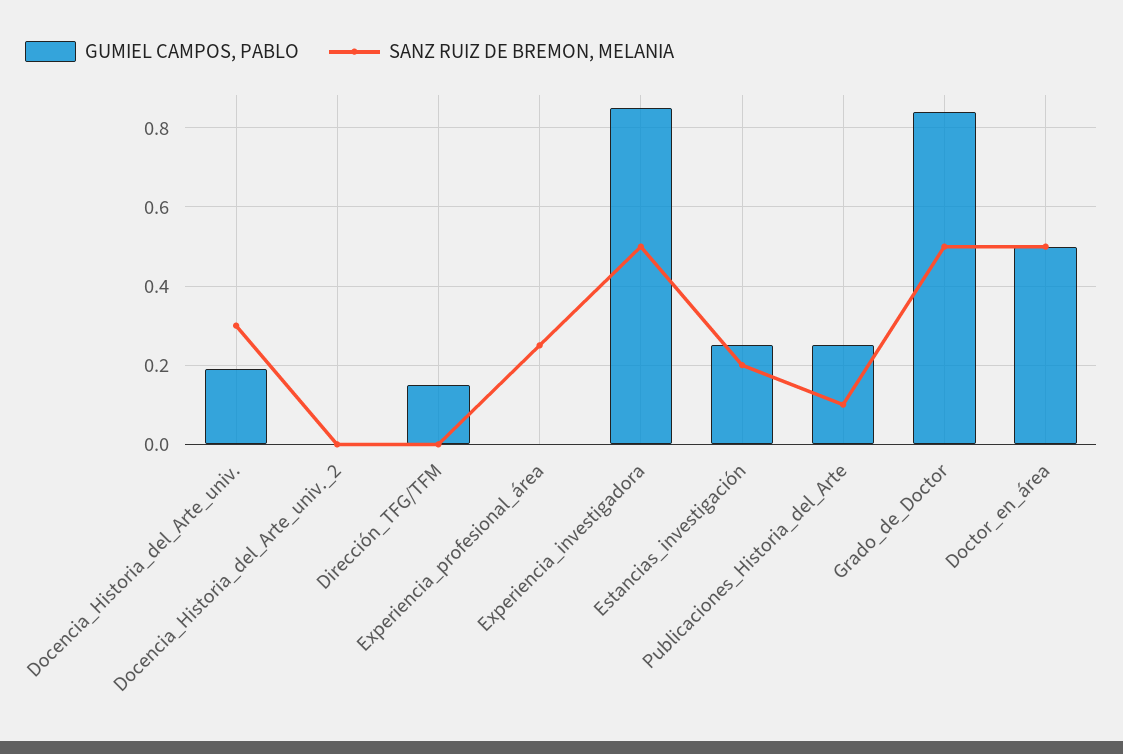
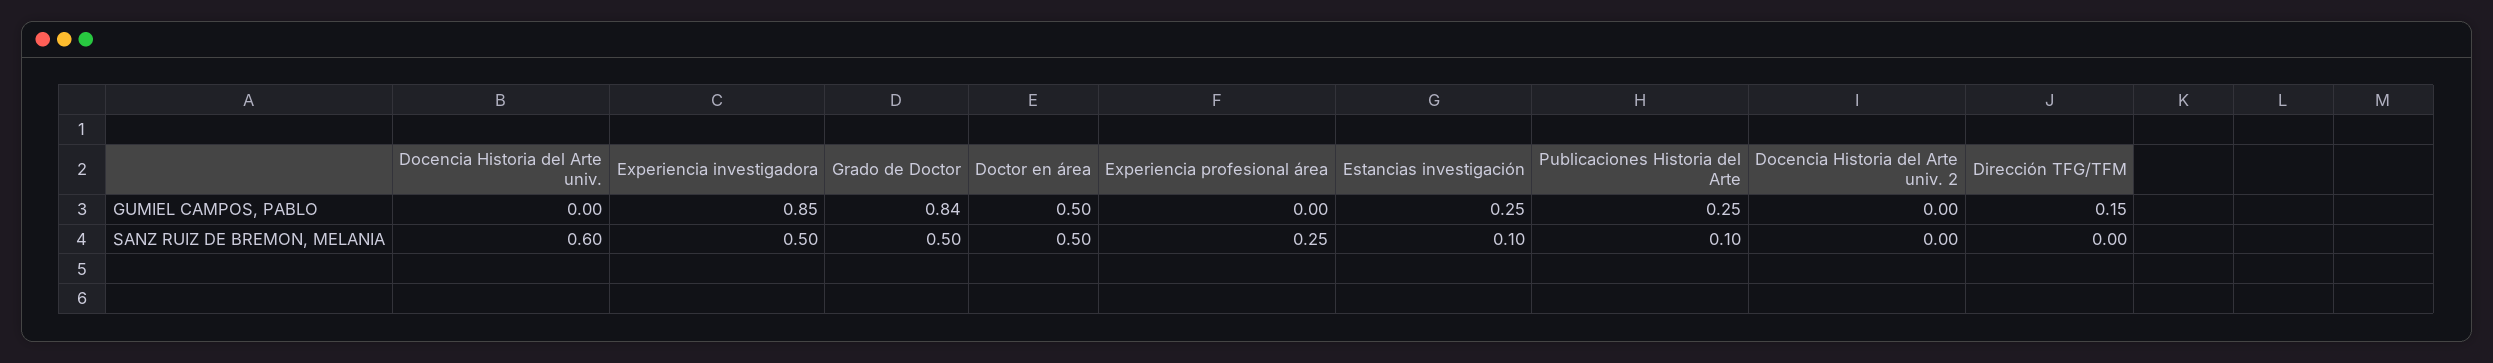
GUMIEL CAMPOS, PABLO, Docencia_Historia_del_Arte_univ.: 0.2 -> 0
SANZ RUIZ DE BREMON, MELANIA, Docencia_Historia_del_Arte_univ.: 0.3 -> 0.6
SANZ RUIZ DE BREMON, MELANIA, Estancias_investigación: 0.2 -> 0.1

